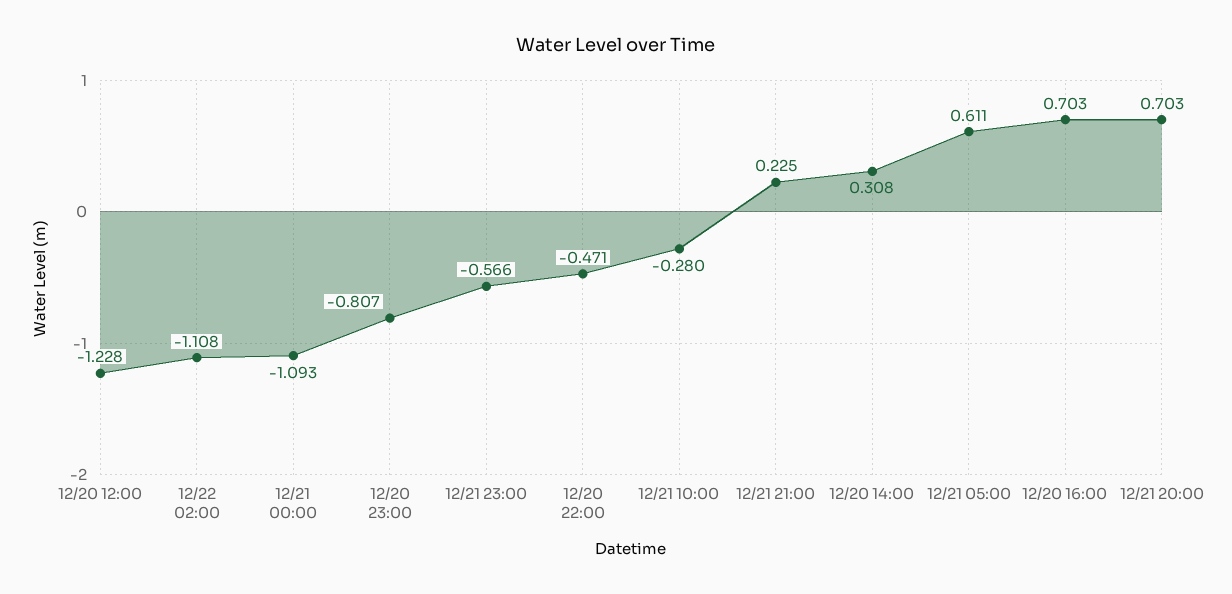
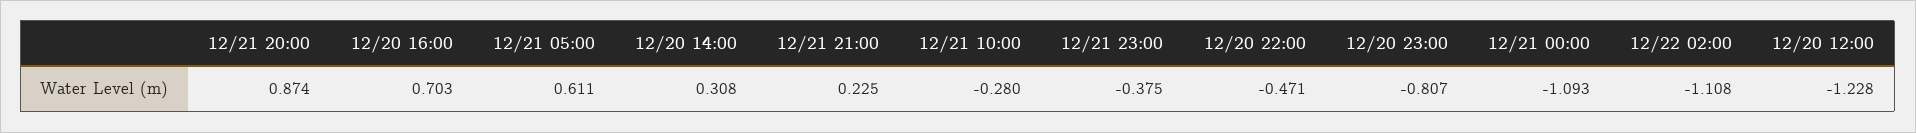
12/21 23:00: -0.566 -> -0.375
12/21 20:00: 0.703 -> 0.874

